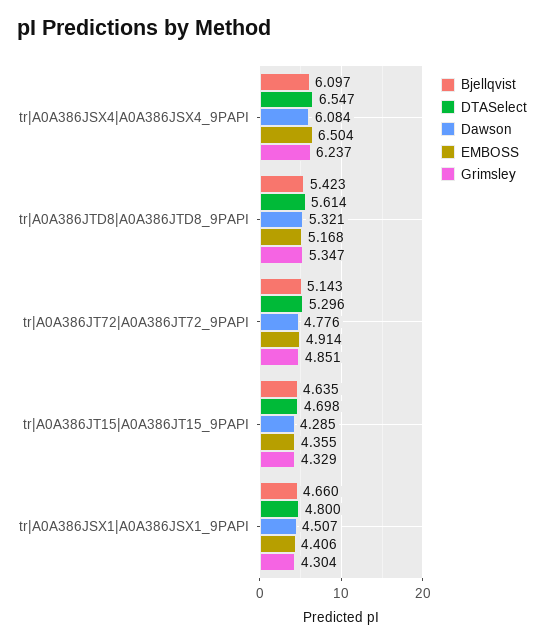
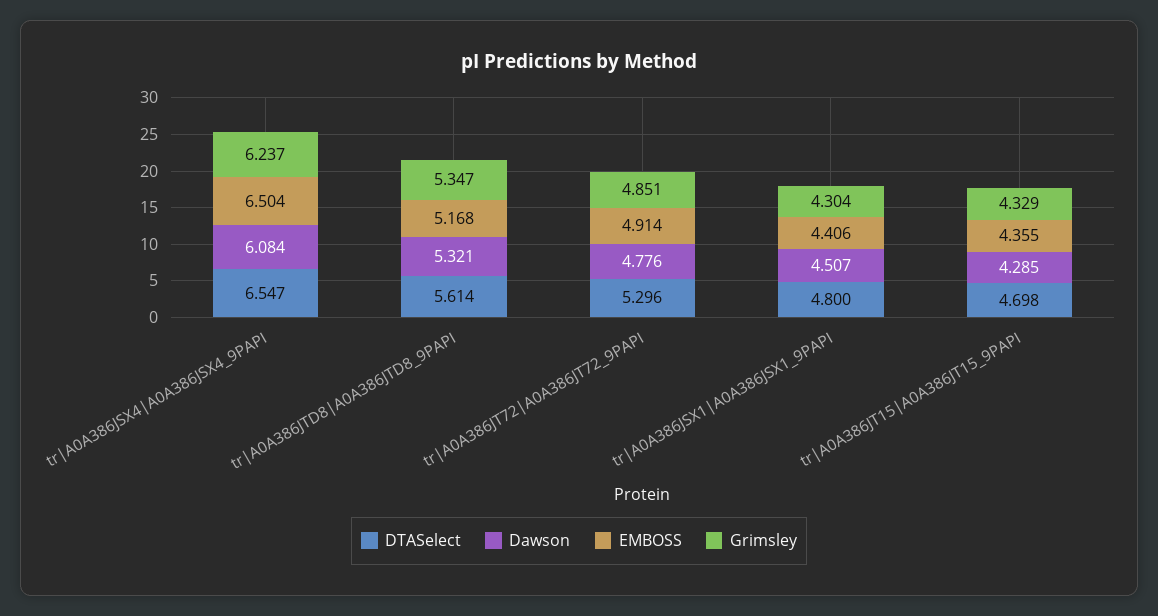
Bjellqvist, tr|A0A386JSX4|A0A386JSX4_9PAPI: 6.097 -> none
Bjellqvist, tr|A0A386JTD8|A0A386JTD8_9PAPI: 5.423 -> none
Bjellqvist, tr|A0A386JT72|A0A386JT72_9PAPI: 5.143 -> none
Bjellqvist, tr|A0A386JT15|A0A386JT15_9PAPI: 4.635 -> none
Bjellqvist, tr|A0A386JSX1|A0A386JSX1_9PAPI: 4.66 -> none

